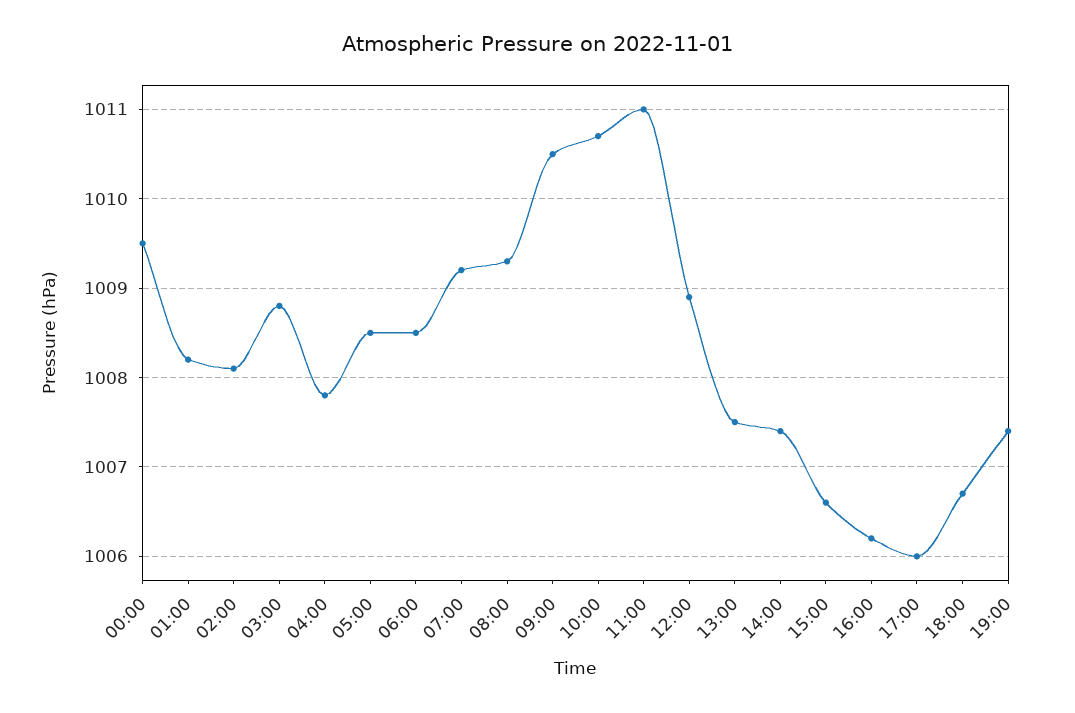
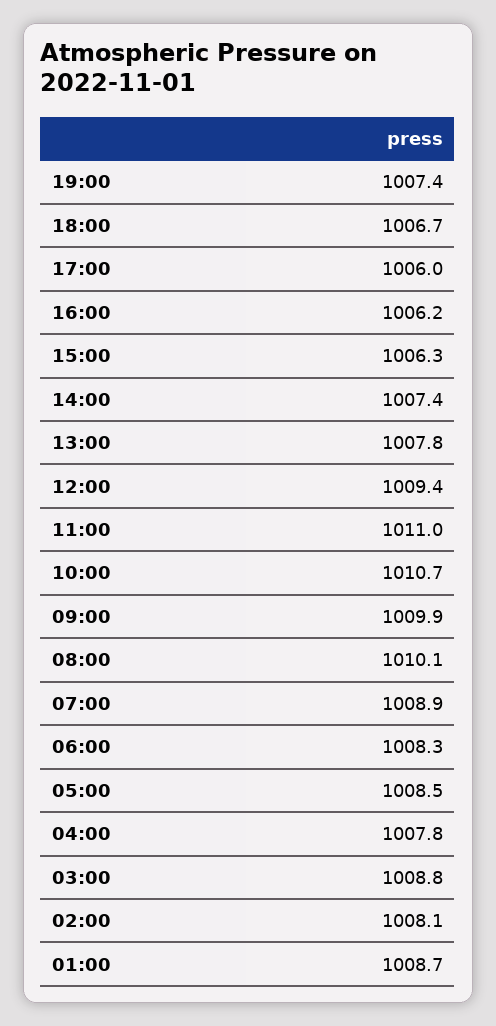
00:00: 1009.5 -> none
01:00: 1008.2 -> 1008.7
06:00: 1008.5 -> 1008.3
07:00: 1009.2 -> 1008.9
08:00: 1009.3 -> 1010.1
09:00: 1010.5 -> 1009.9
12:00: 1008.9 -> 1009.4
13:00: 1007.5 -> 1007.8
15:00: 1006.6 -> 1006.3

